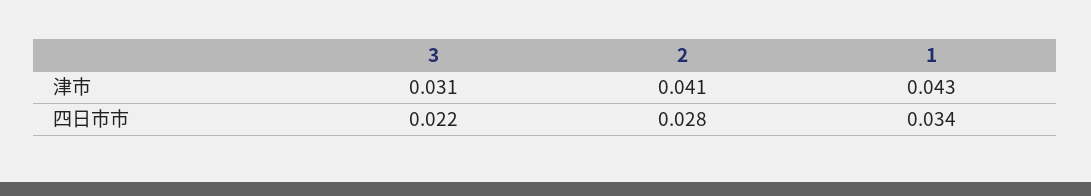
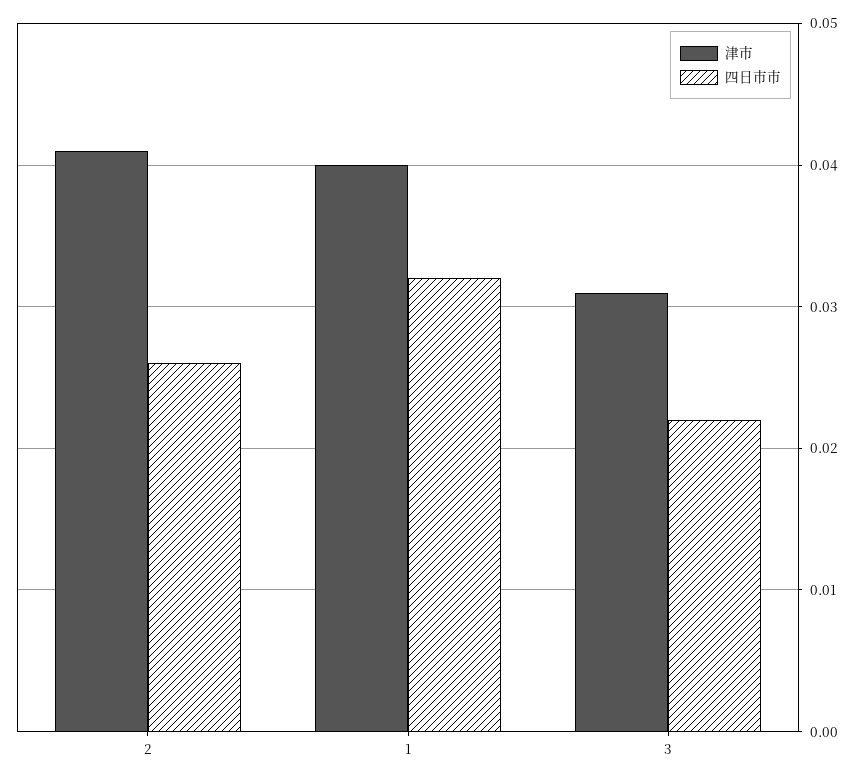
津市, 1: 0.043 -> 0.04
四日市市, 2: 0.028 -> 0.026
四日市市, 1: 0.034 -> 0.032

